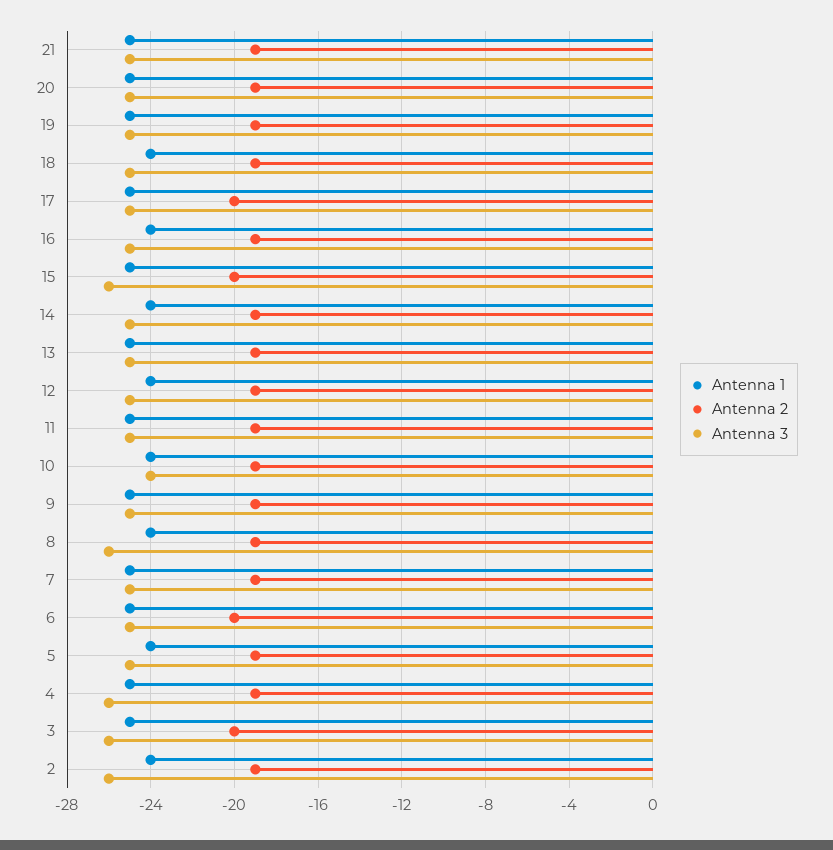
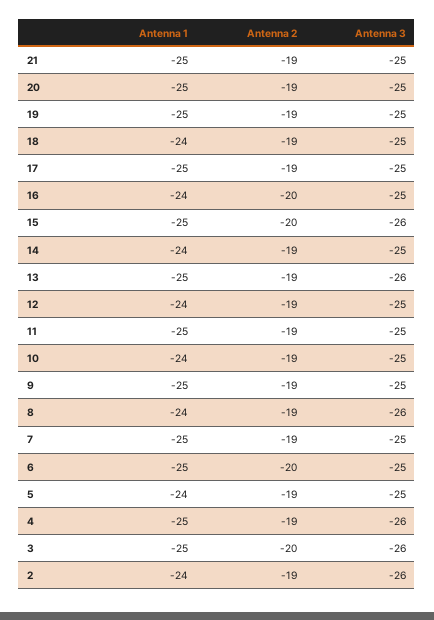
Antenna 2, 17: -20 -> -19
Antenna 2, 16: -19 -> -20
Antenna 3, 13: -25 -> -26
Antenna 3, 10: -24 -> -25

